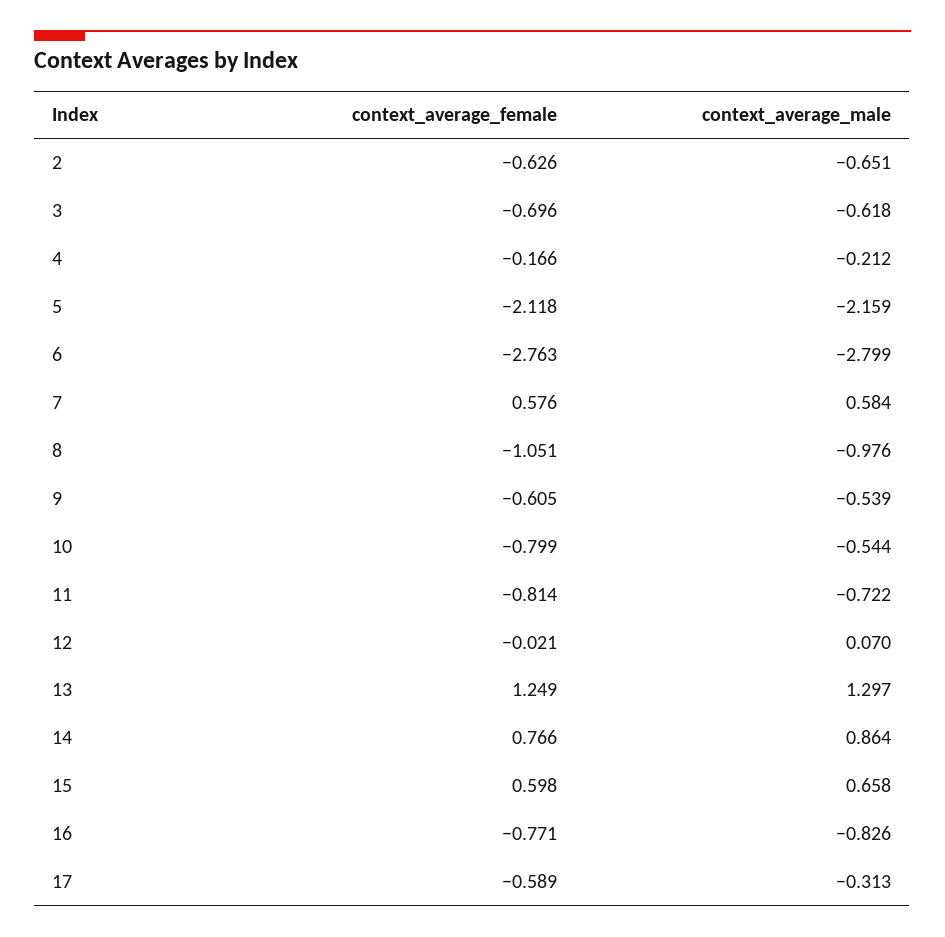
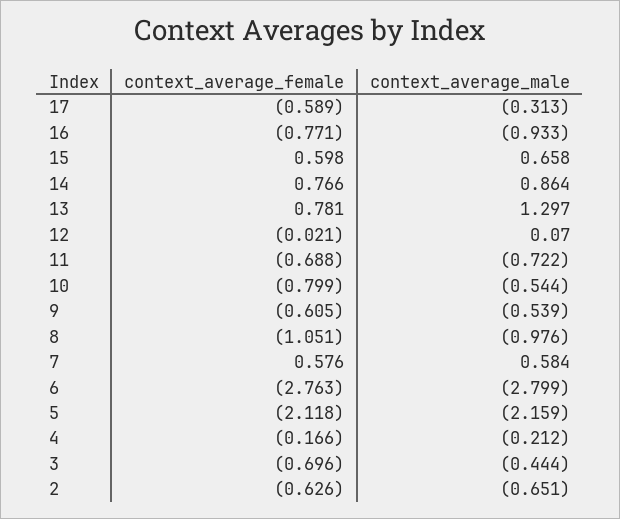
context_average_male, 3: -0.618 -> -0.444
context_average_female, 11: -0.814 -> -0.688
context_average_female, 13: 1.249 -> 0.781
context_average_male, 16: -0.826 -> -0.933

